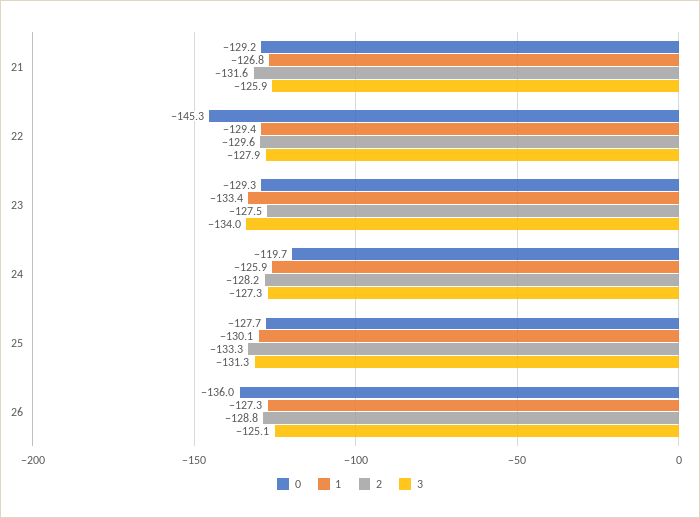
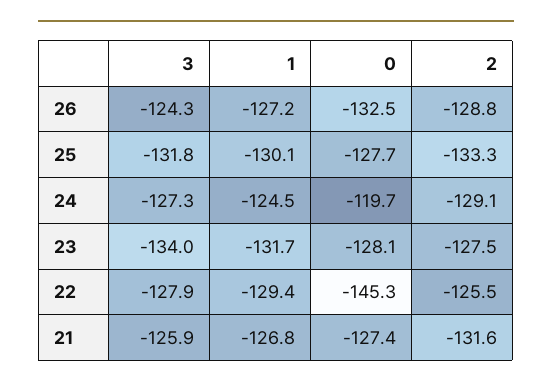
0, 21: -129.2 -> -127.4
2, 22: -129.6 -> -125.5
0, 23: -129.3 -> -128.1
1, 23: -133.4 -> -131.7
1, 24: -125.9 -> -124.5
2, 24: -128.2 -> -129.1
3, 25: -131.3 -> -131.8
0, 26: -136 -> -132.5
1, 26: -127.3 -> -127.2
3, 26: -125.1 -> -124.3

